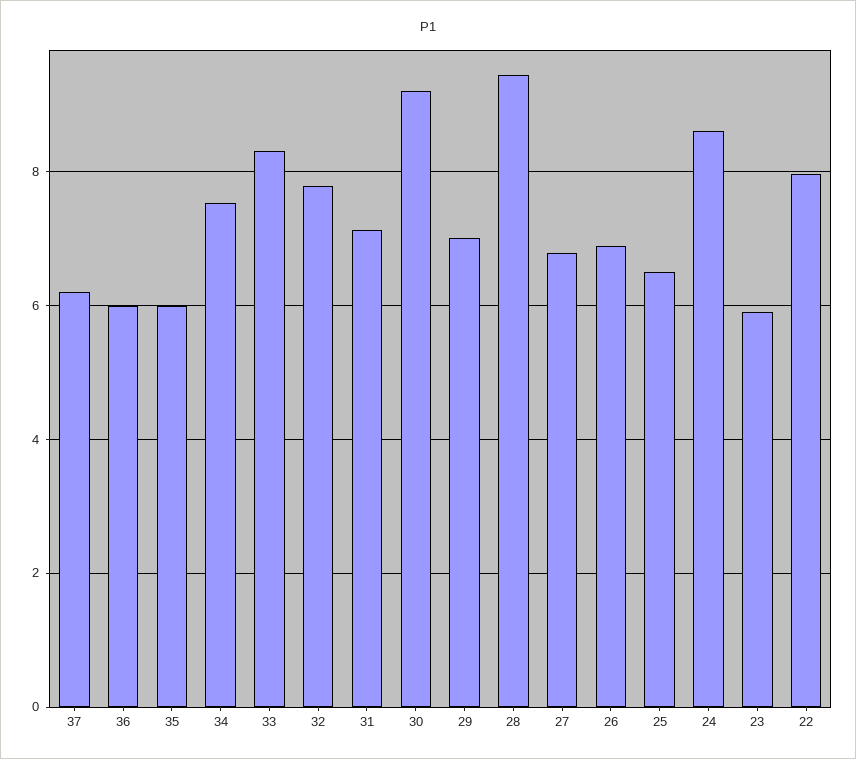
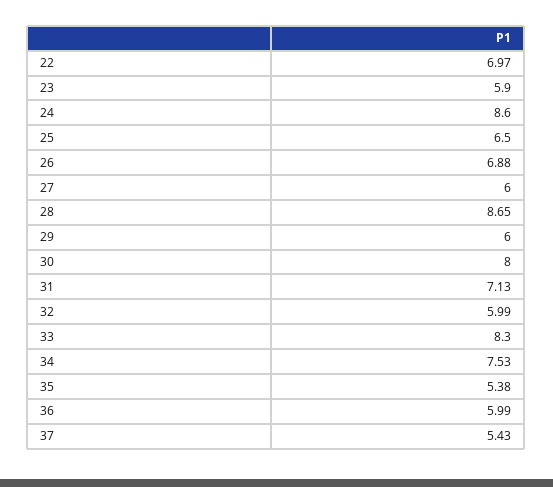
37: 6.2 -> 5.43
35: 6 -> 5.38
32: 7.8 -> 5.99
30: 9.2 -> 8
29: 7 -> 6
28: 9.4 -> 8.65
27: 6.8 -> 6
22: 8 -> 6.97

